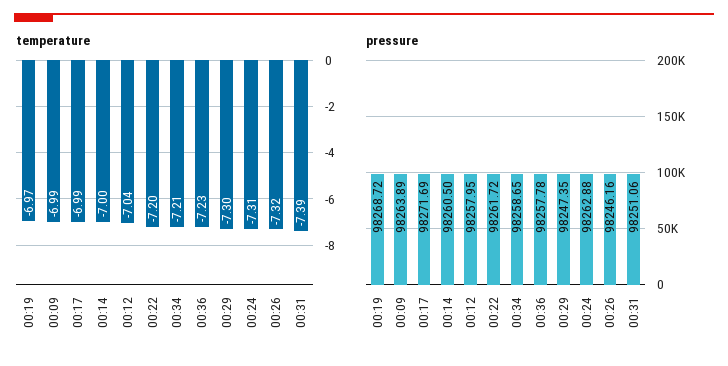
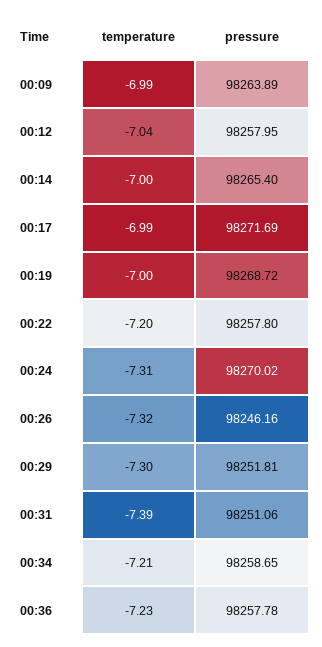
temperature, 00:19: -6.97 -> -7
pressure, 00:14: 98260.5 -> 98265.4
pressure, 00:22: 98261.72 -> 98257.8
pressure, 00:29: 98247.35 -> 98251.81
pressure, 00:24: 98262.88 -> 98270.02

